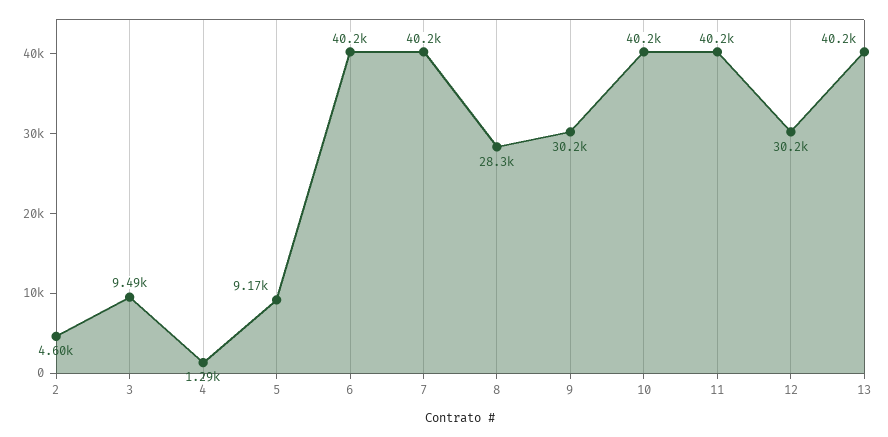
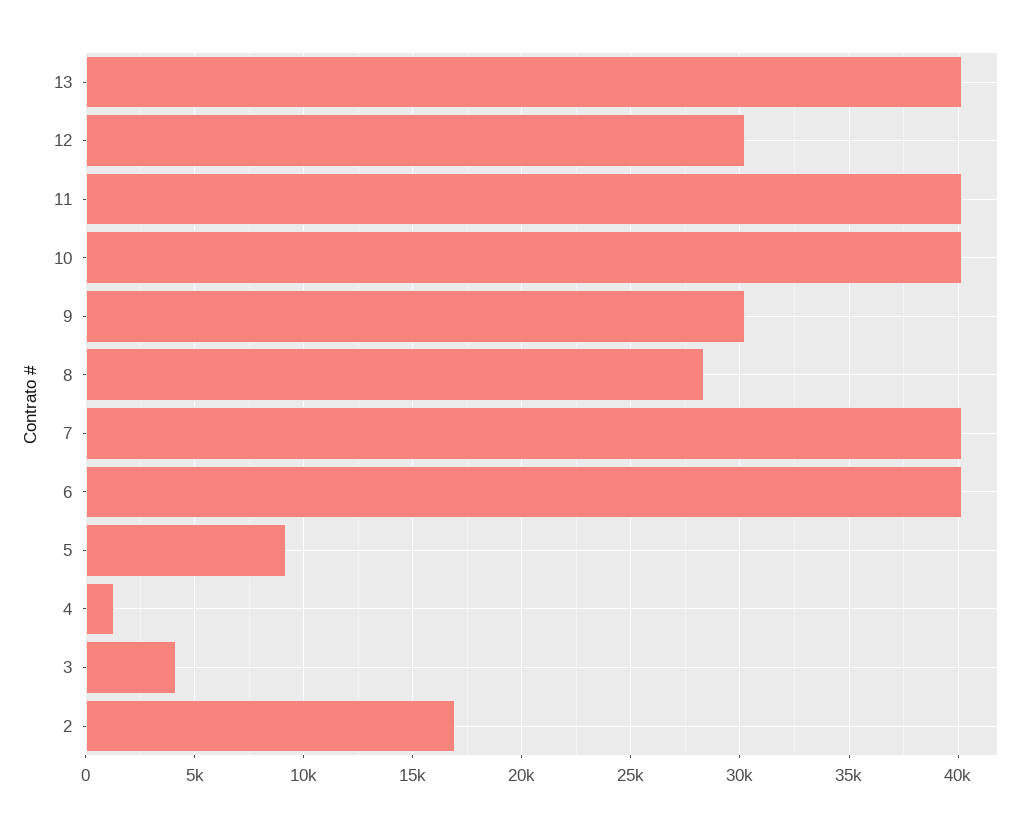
2: 4600 -> 17000
3: 9490 -> 4000

